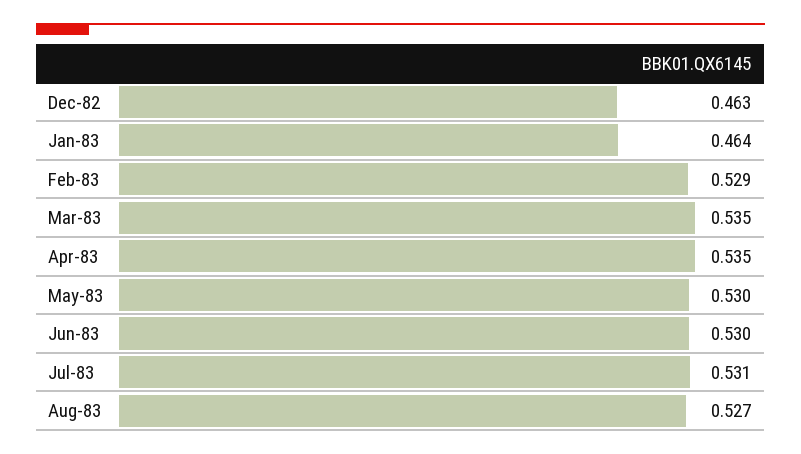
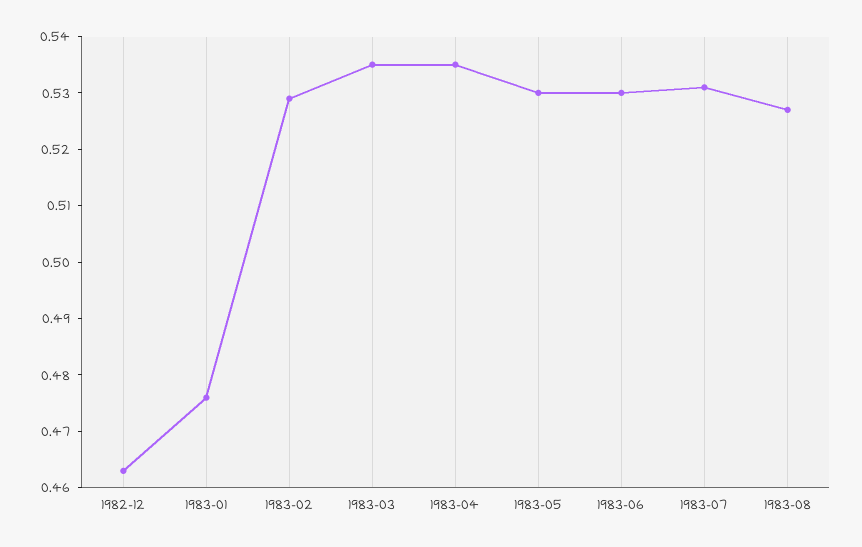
Jan-83: 0.464 -> 0.475

